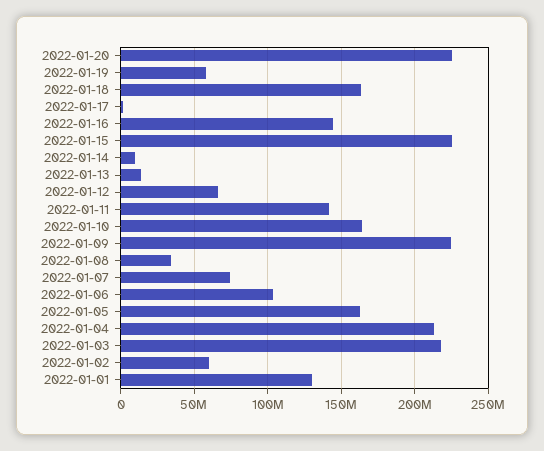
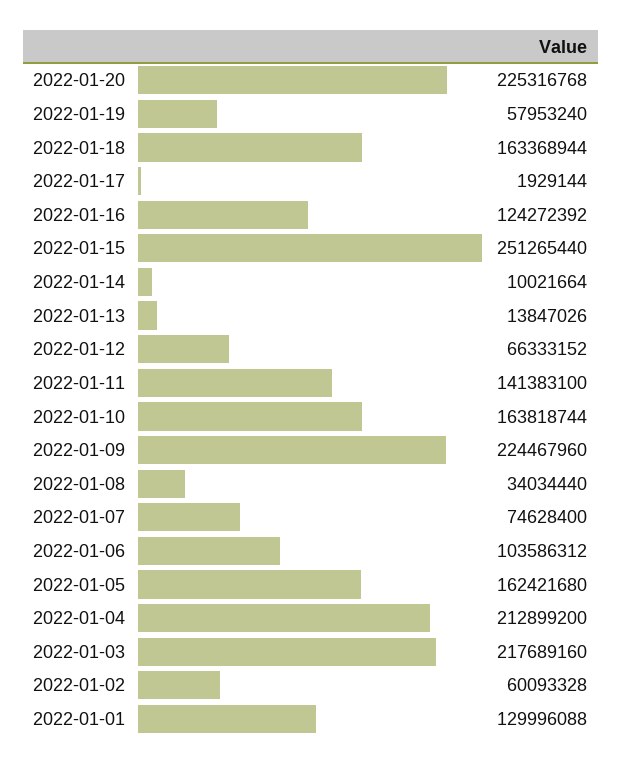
2022-01-16: 145000000 -> 124272392
2022-01-15: 225000000 -> 251265440

